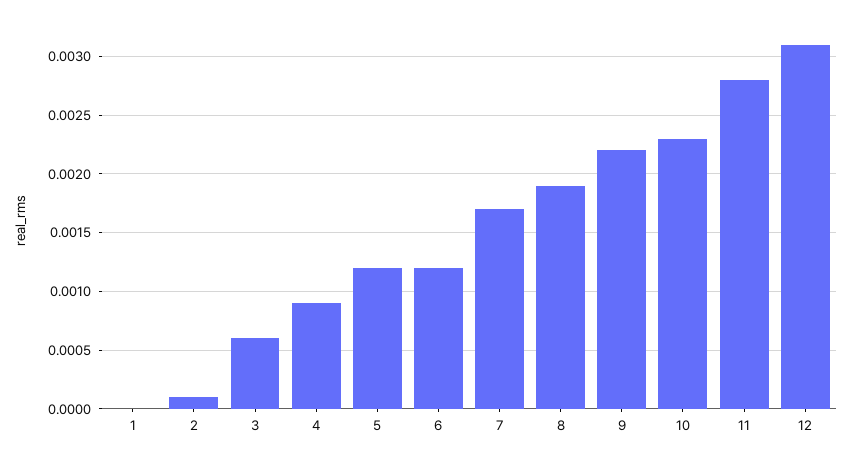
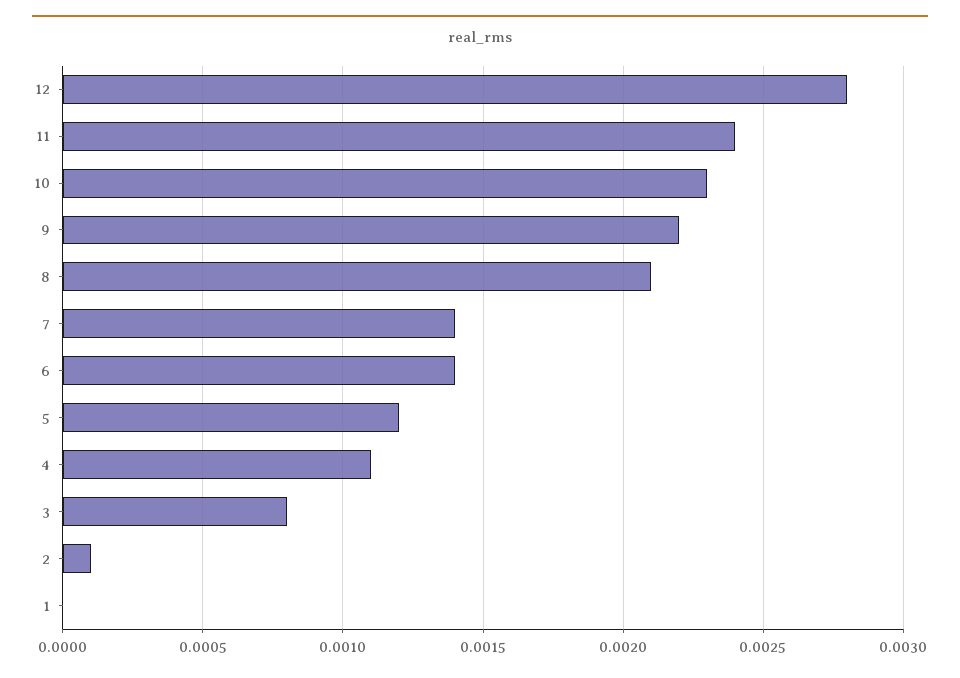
3: 0.0006 -> 0.0008
4: 0.0009 -> 0.0011
6: 0.0012 -> 0.0014
7: 0.0017 -> 0.0014
8: 0.0019 -> 0.0021
11: 0.0028 -> 0.0024
12: 0.0031 -> 0.0028

